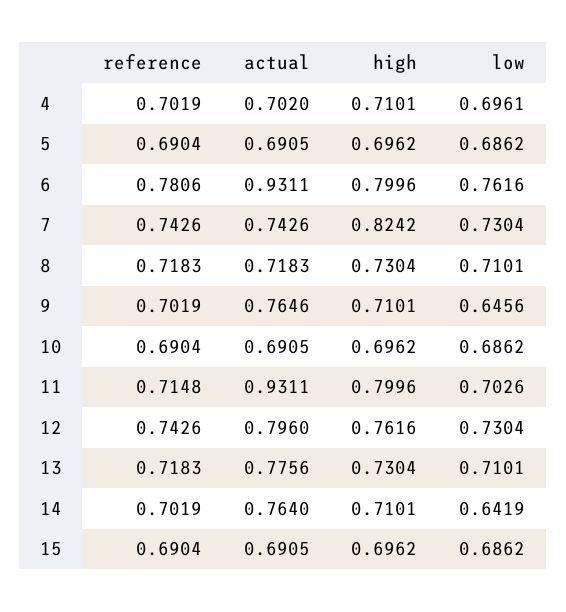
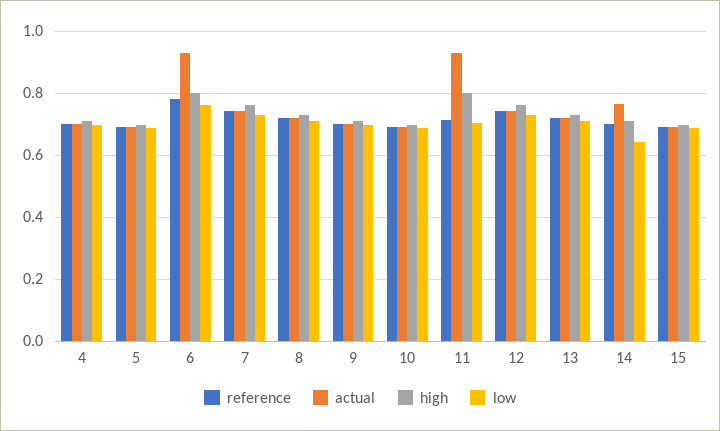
high, 7: 0.8242 -> 0.76
actual, 9: 0.7646 -> 0.7
low, 9: 0.6456 -> 0.7
actual, 12: 0.796 -> 0.74
actual, 13: 0.7756 -> 0.72

